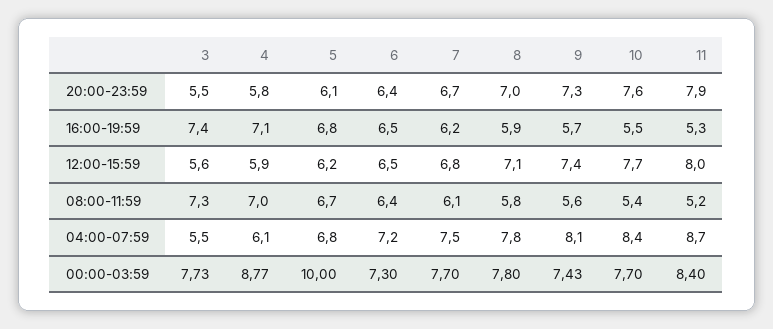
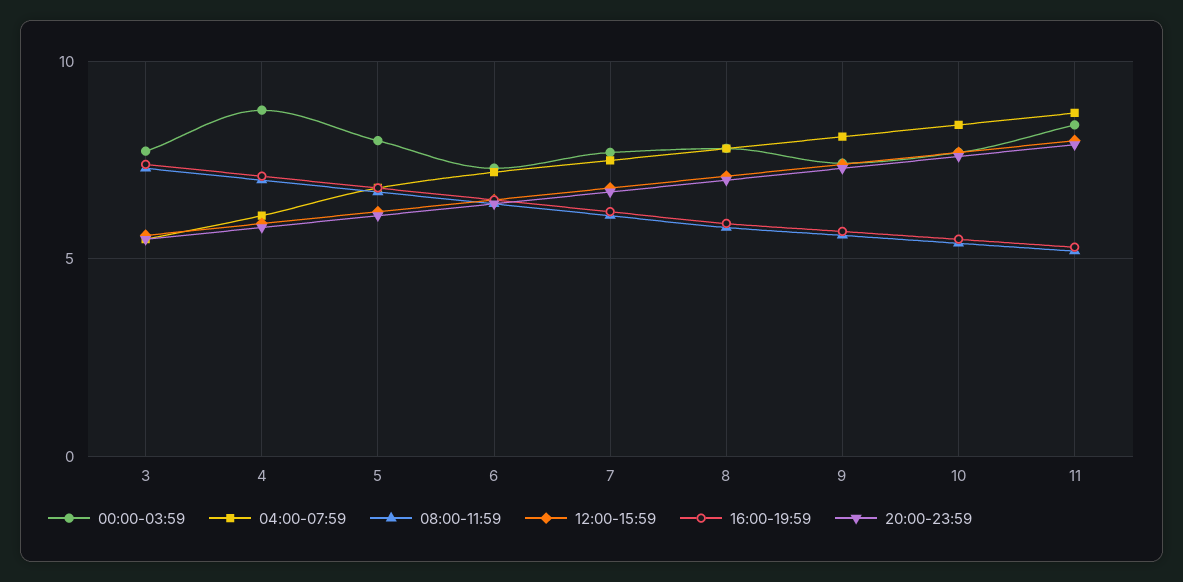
00:00-03:59, 5: 10 -> 8

